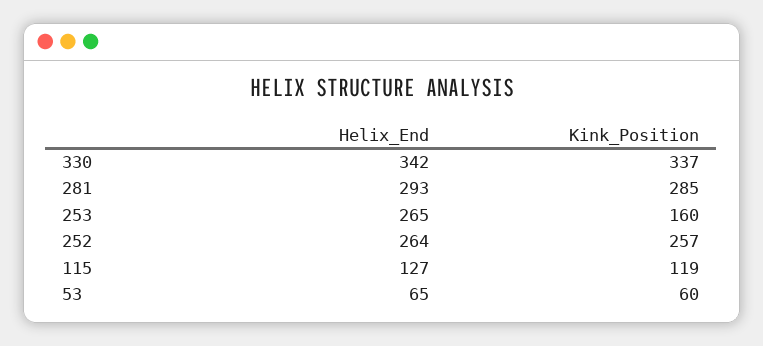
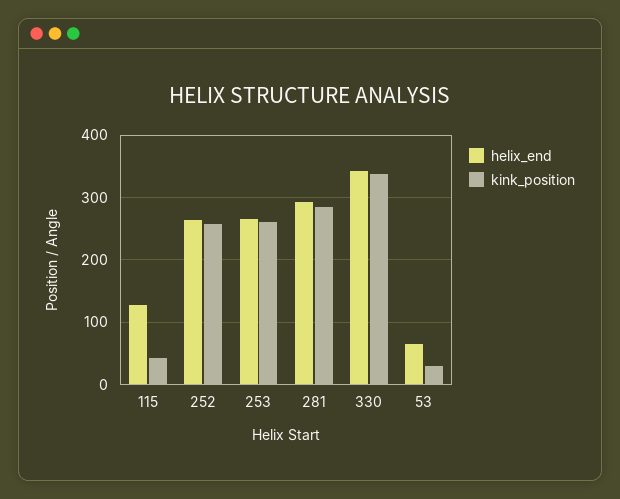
Kink_Position, 253: 160 -> 260
Kink_Position, 115: 119 -> 40
Kink_Position, 53: 60 -> 30

